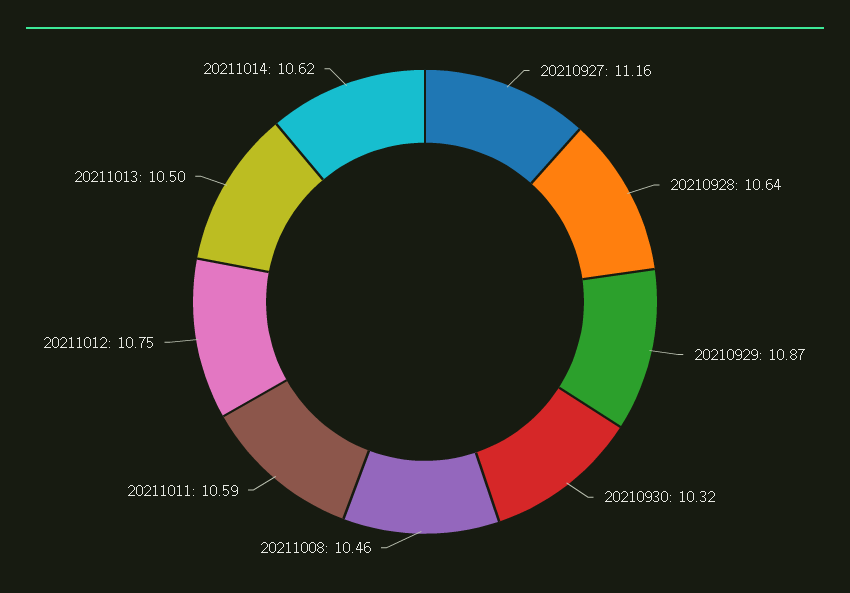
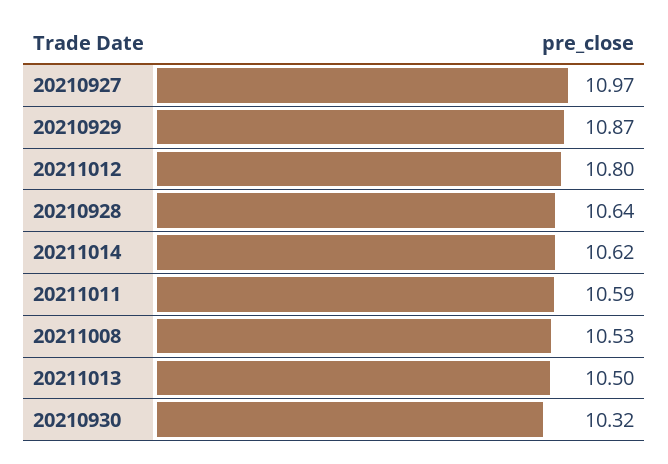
20210927: 11.16 -> 10.97
20211008: 10.46 -> 10.53
20211012: 10.75 -> 10.8

